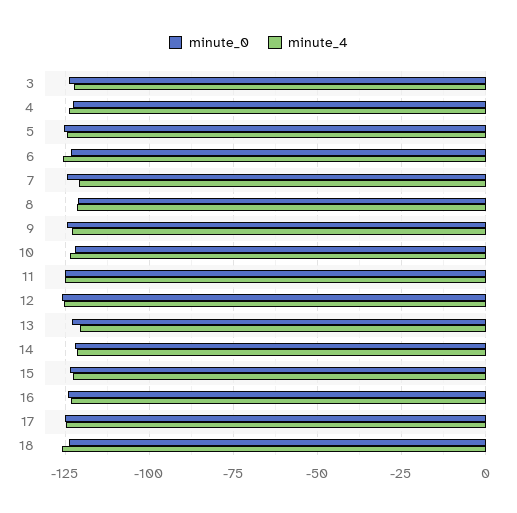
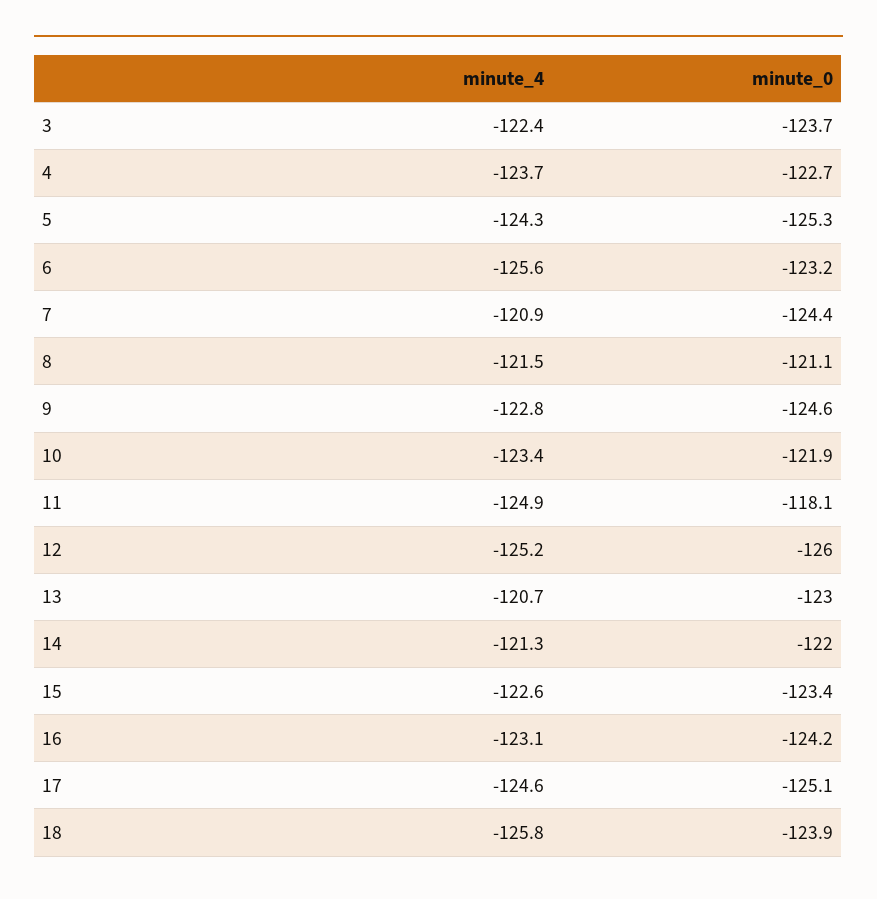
minute_0, 11: -125 -> -118.1

